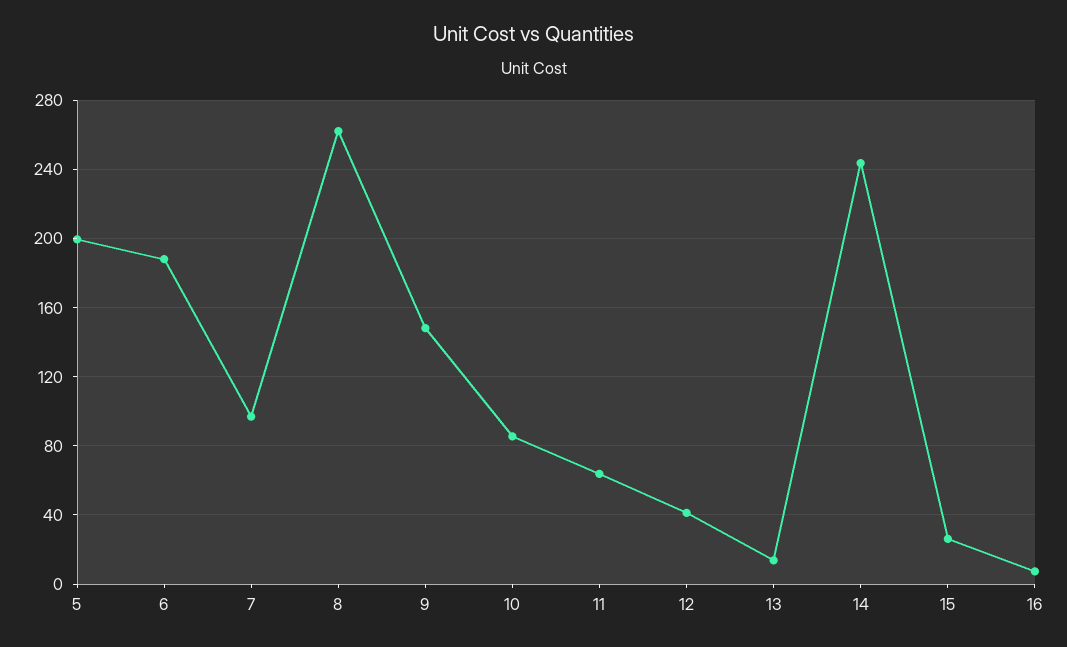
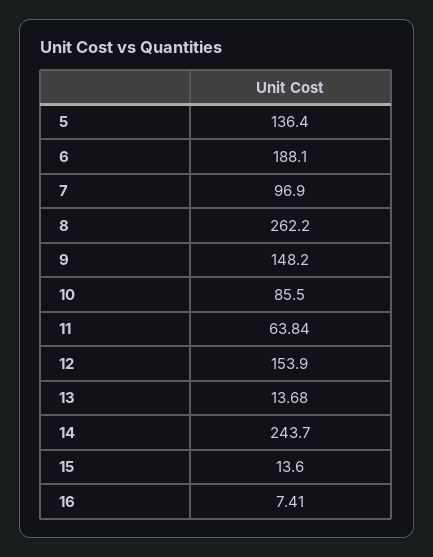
5: 200 -> 136.4
12: 40 -> 153.9
15: 25 -> 13.6

